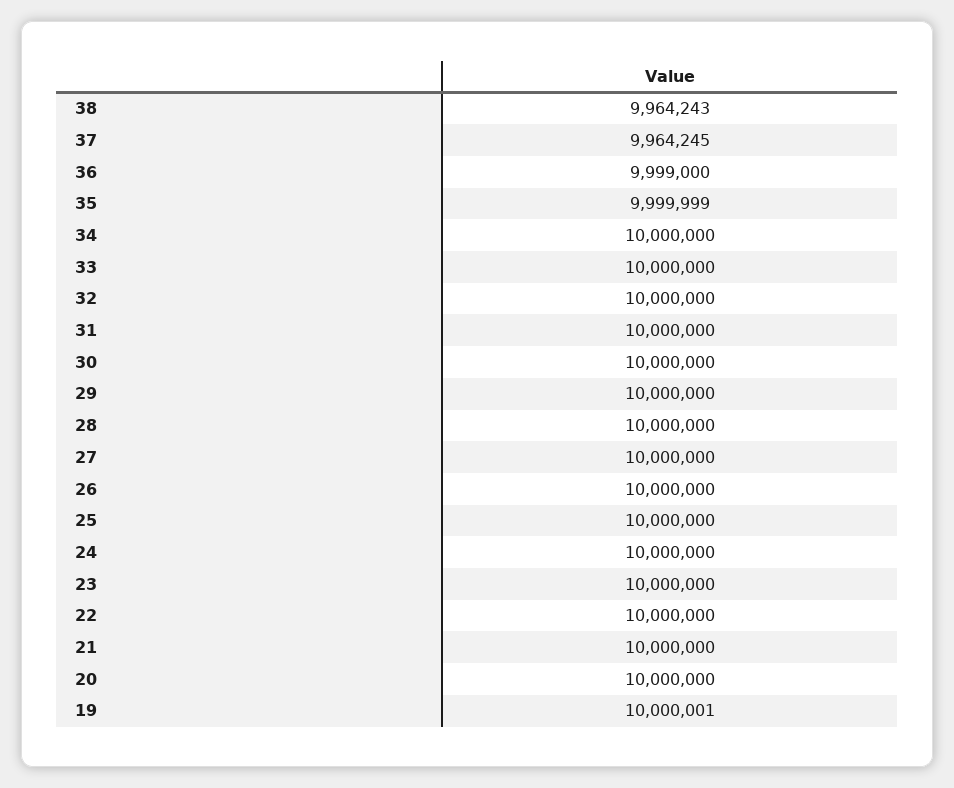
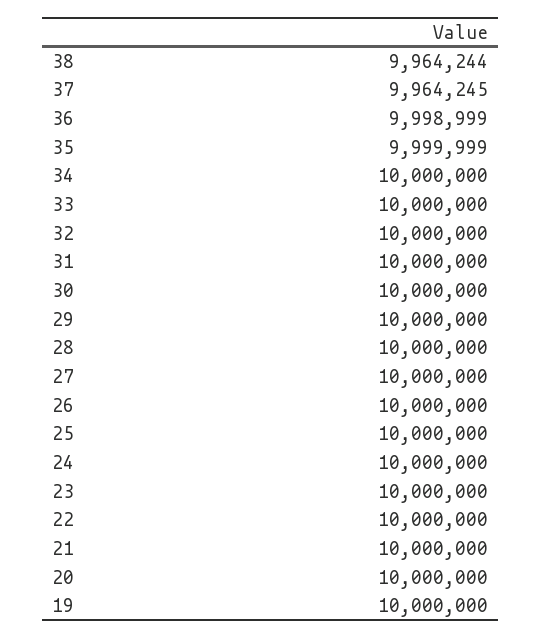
38: 9964243 -> 9964244
36: 9999000 -> 9998999
19: 10000001 -> 10000000

